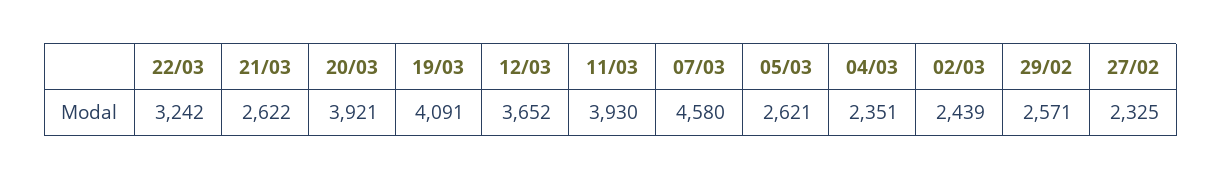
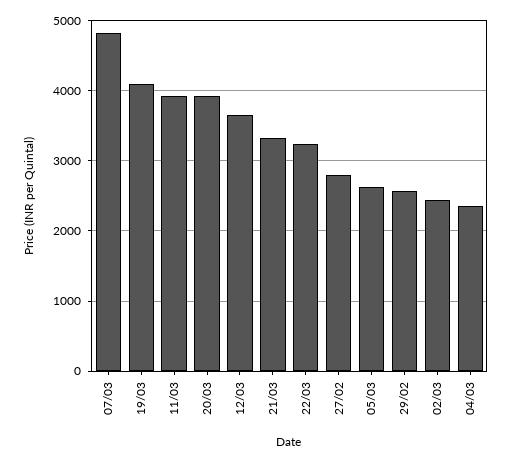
21/03: 2622 -> 3300
07/03: 4580 -> 4800
27/02: 2325 -> 2800

